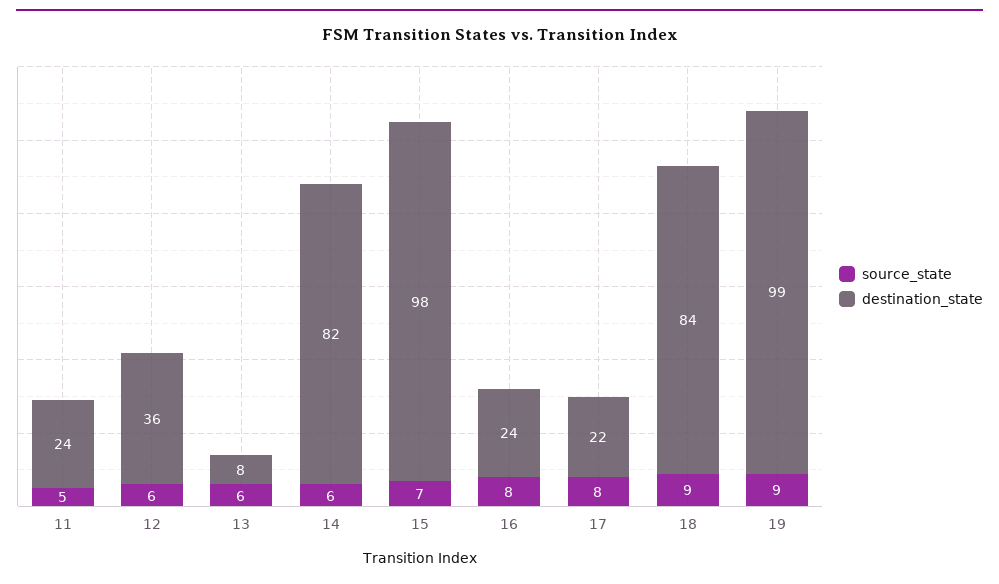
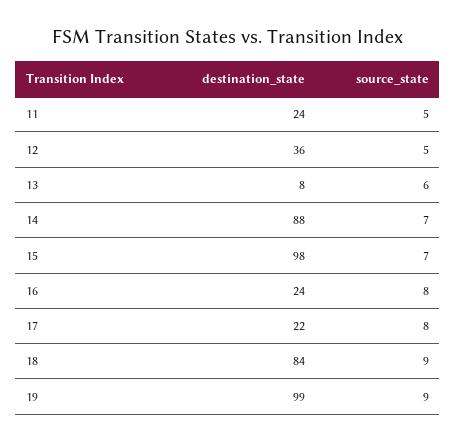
source_state, 12: 6 -> 5
source_state, 14: 6 -> 7
destination_state, 14: 82 -> 88

